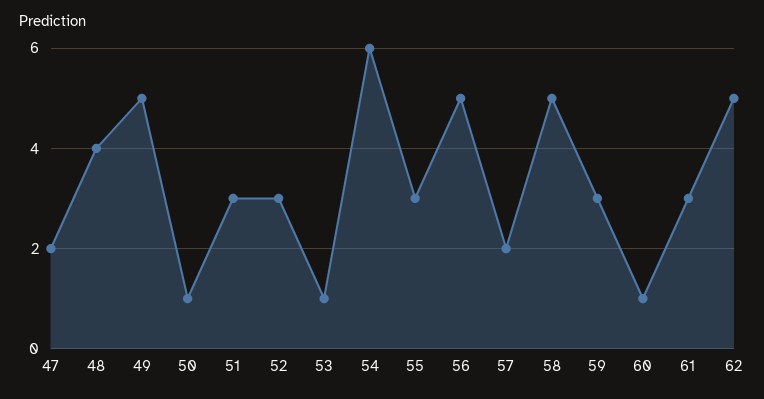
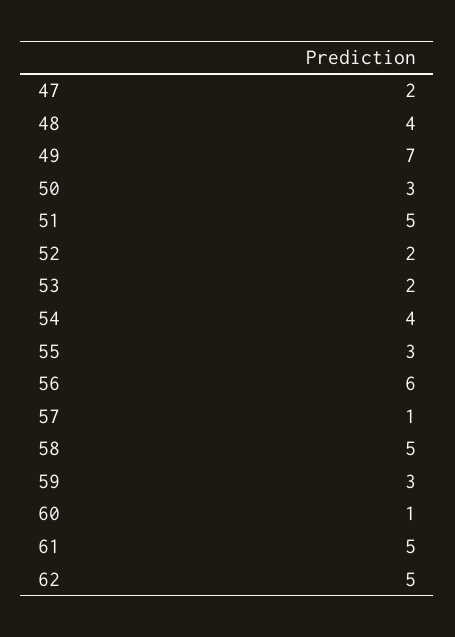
49: 5 -> 7
50: 1 -> 3
51: 3 -> 5
52: 3 -> 2
53: 1 -> 2
54: 6 -> 4
56: 5 -> 6
57: 2 -> 1
61: 3 -> 5

